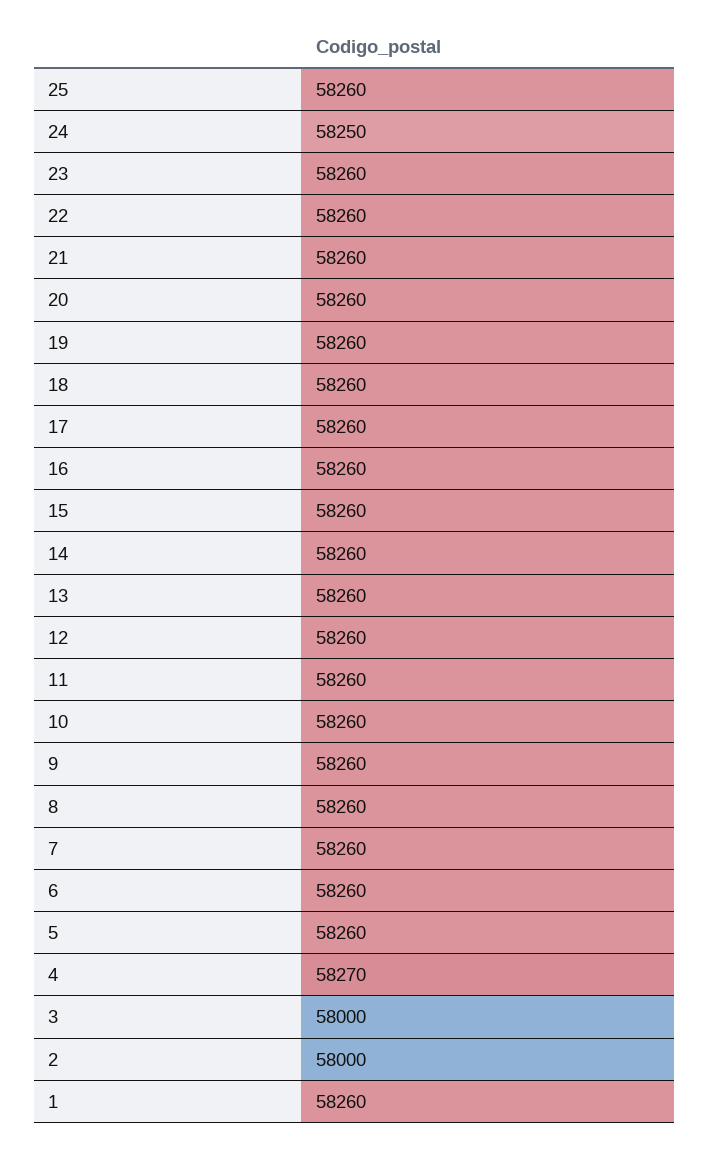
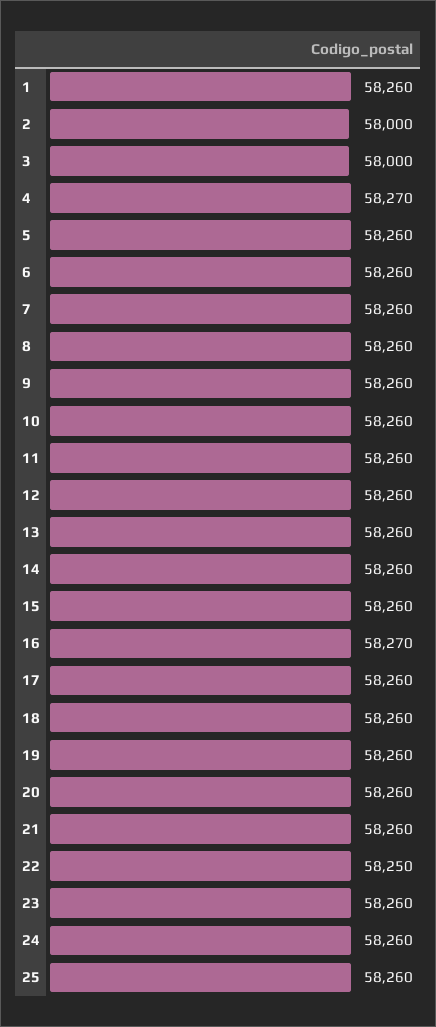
24: 58250 -> 58260
22: 58260 -> 58250
16: 58260 -> 58270

